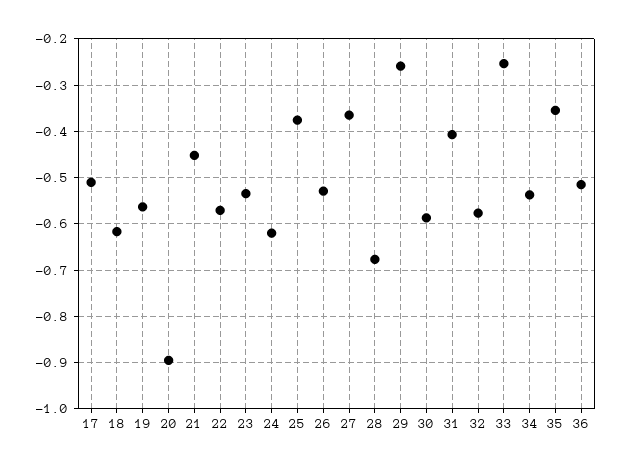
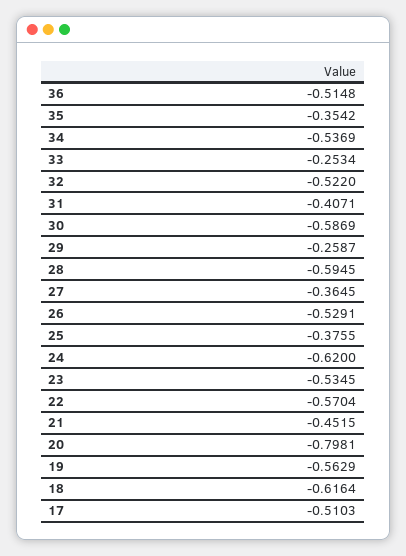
20: -0.9 -> -0.7981
28: -0.68 -> -0.5945
32: -0.58 -> -0.522

